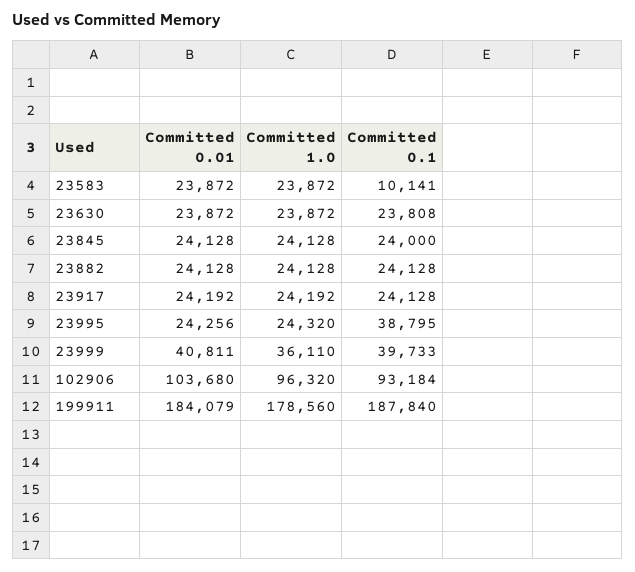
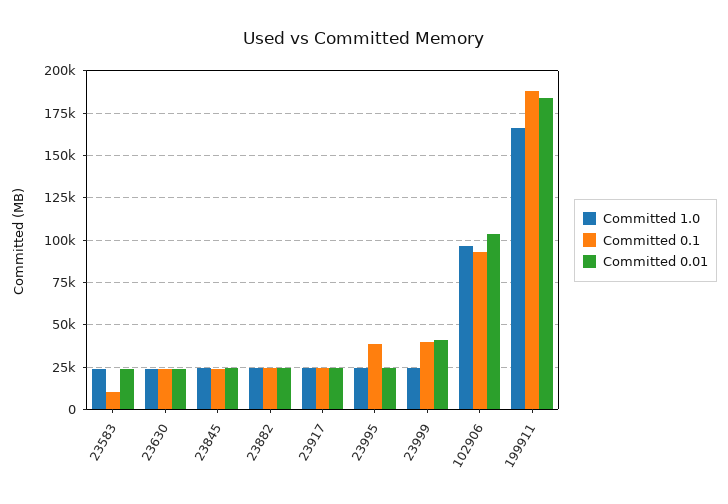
Committed 1.0, 23999: 36110 -> 25000
Committed 1.0, 199911: 178560 -> 165000

